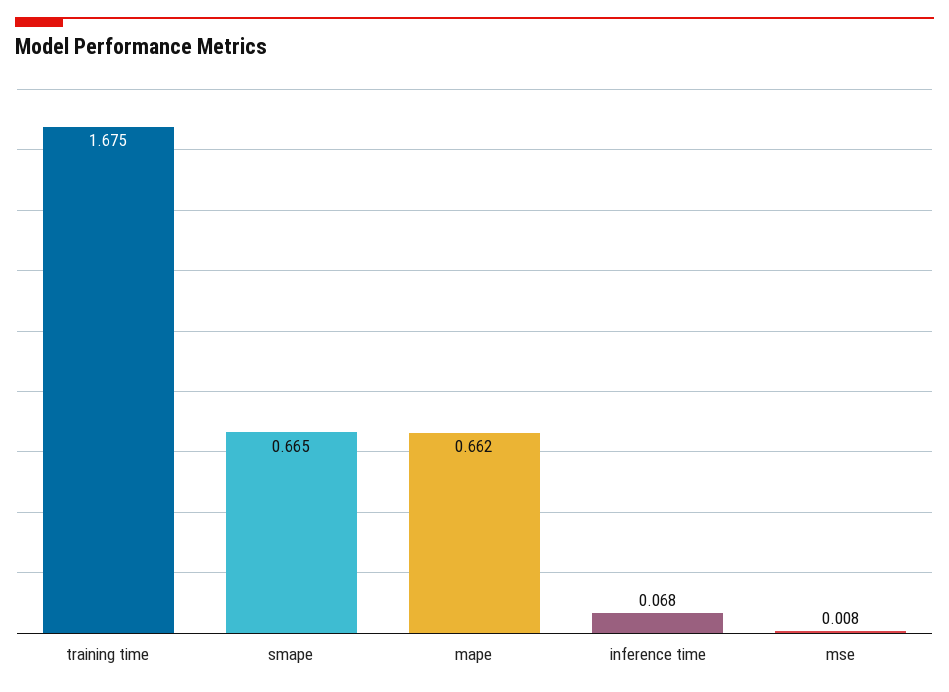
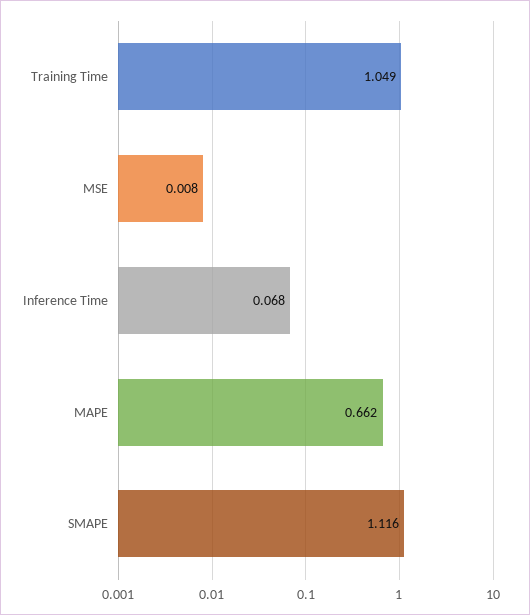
training time: 1.675 -> 1.049
smape: 0.665 -> 1.116

